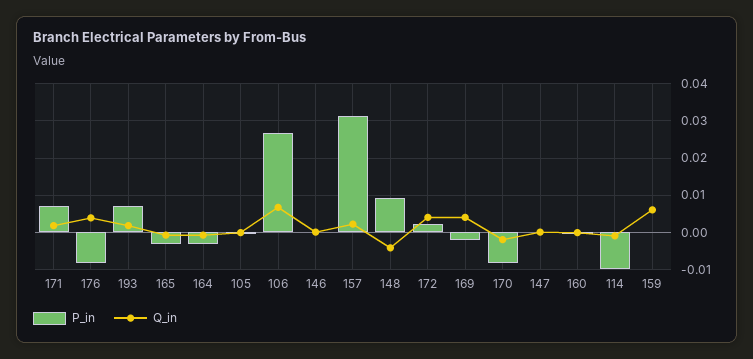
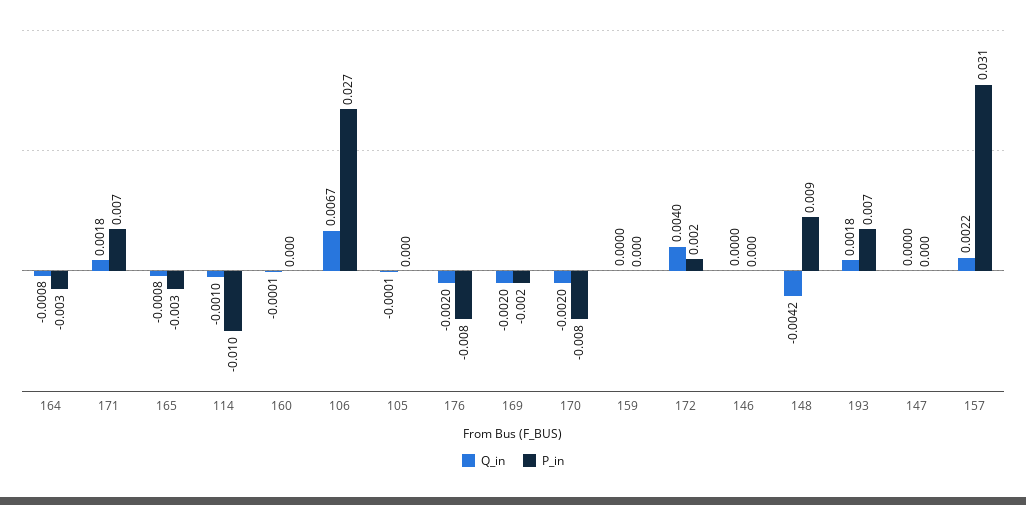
Q_in, 176: 0.004 -> -0.002
Q_in, 169: 0.004 -> -0.002
Q_in, 159: 0.006 -> 0

